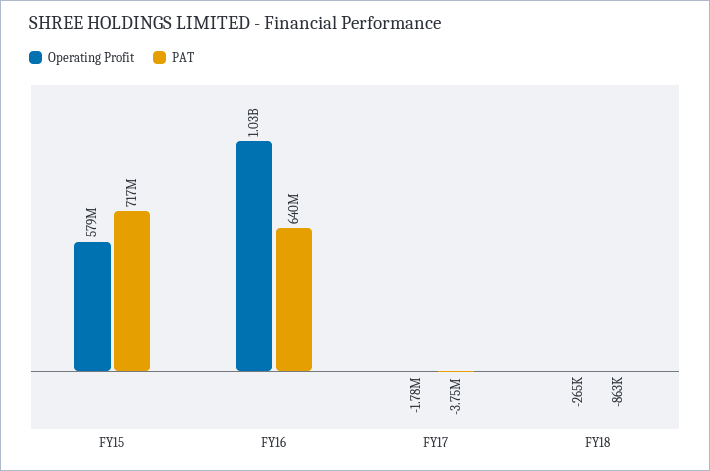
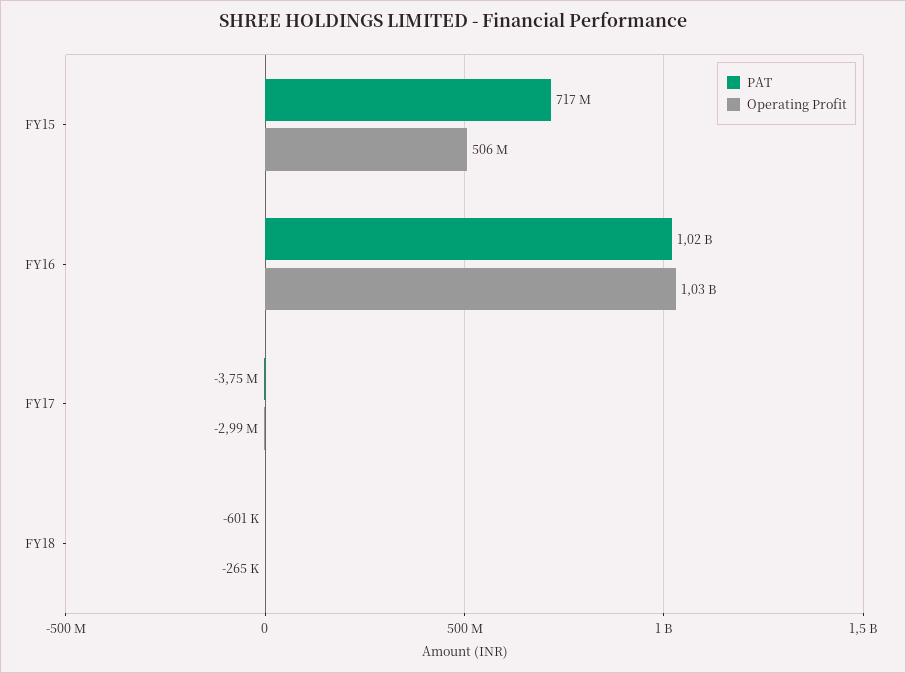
Operating Profit, FY15: 579000000 -> 506000000
PAT, FY16: 640000000 -> 1020000000
Operating Profit, FY17: -1780000 -> -2990000
PAT, FY18: -863000 -> -601000

